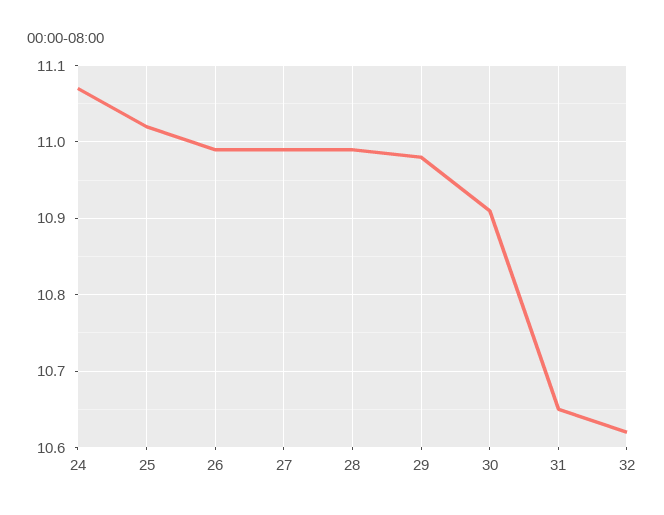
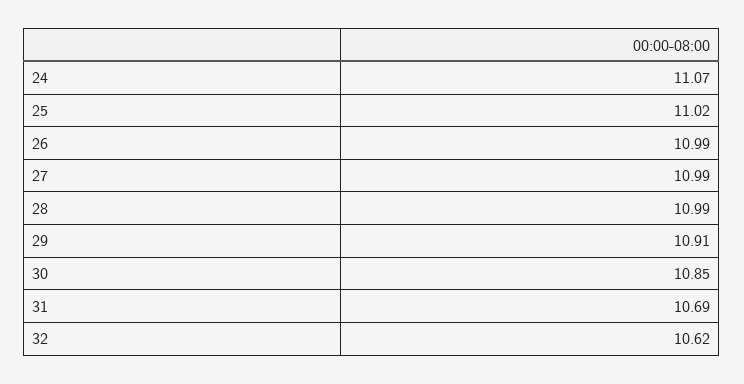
29: 10.98 -> 10.91
30: 10.91 -> 10.85
31: 10.65 -> 10.69

